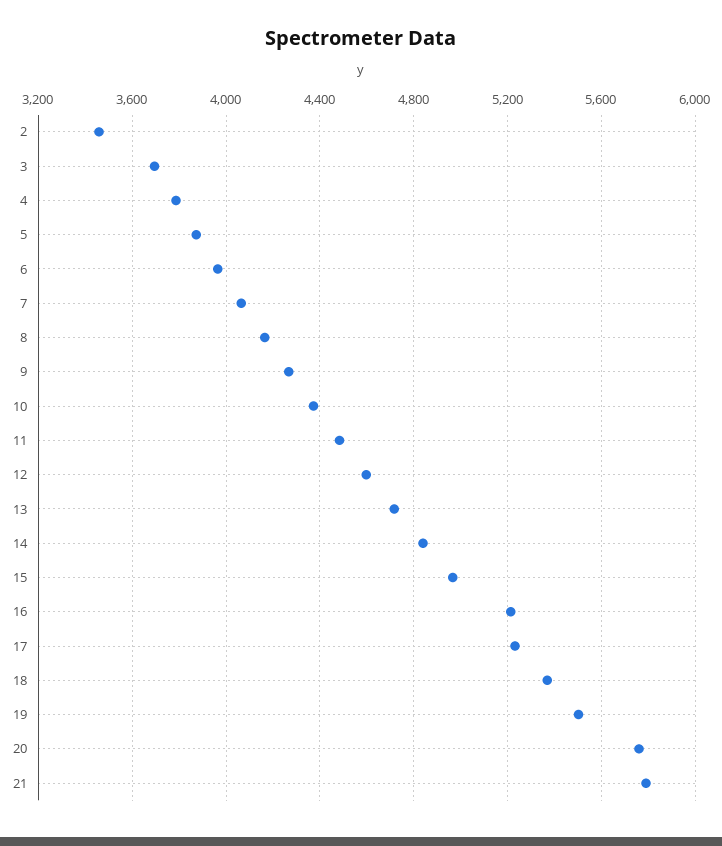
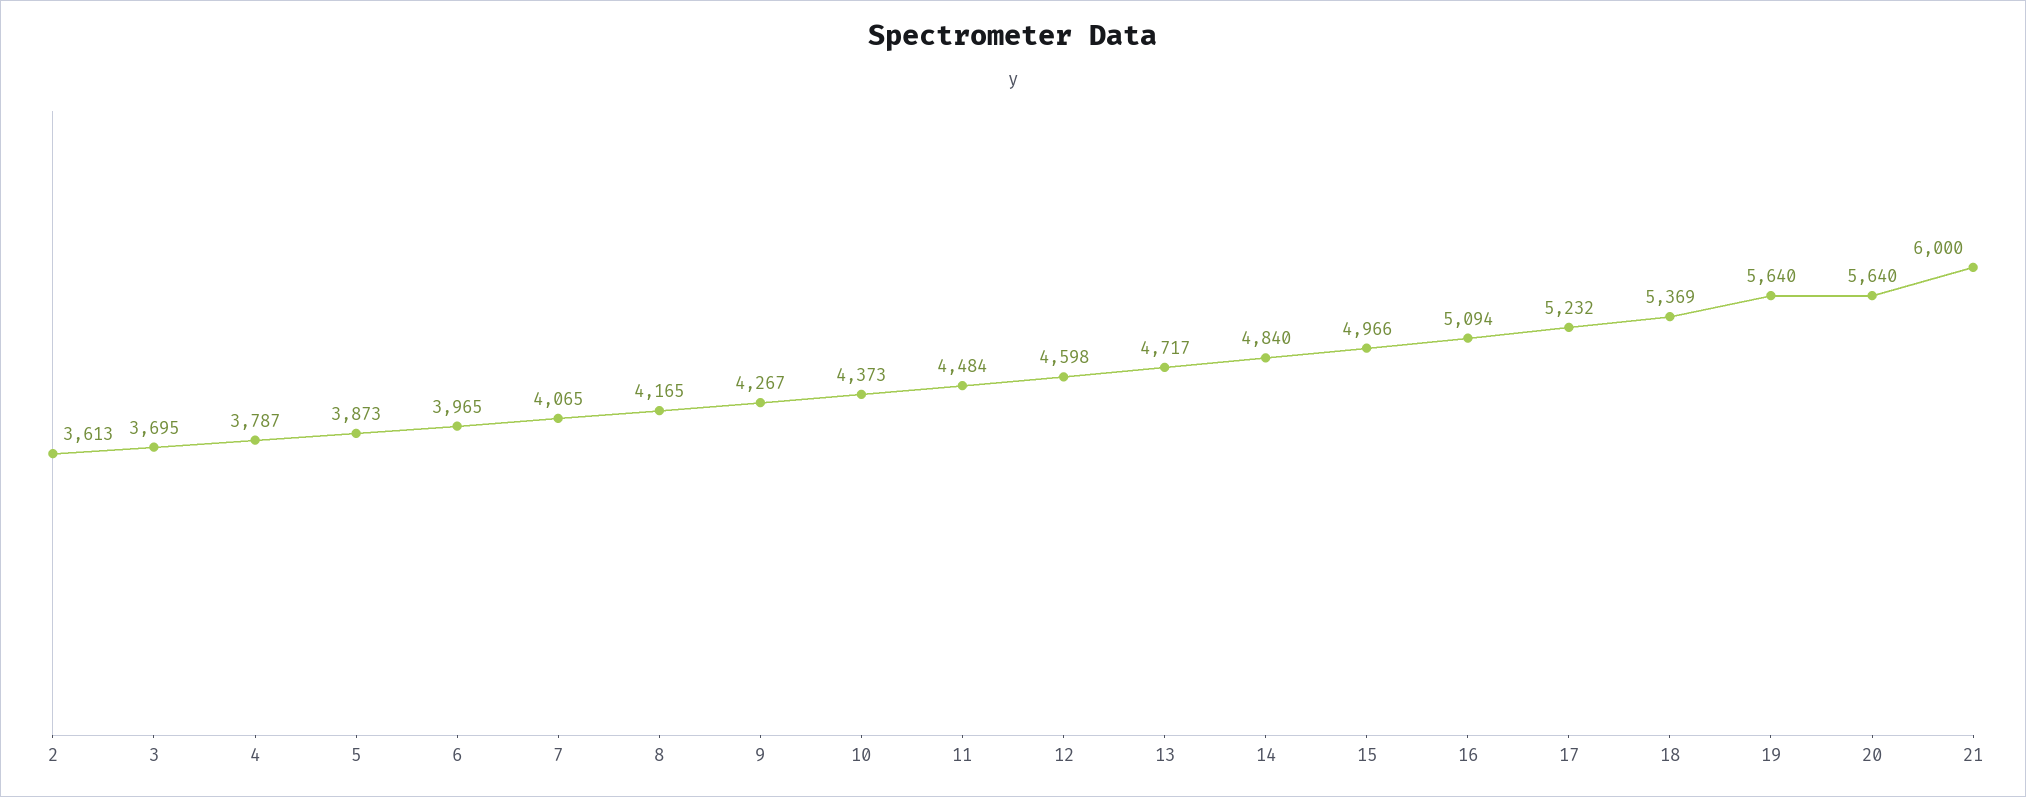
2: 3450 -> 3613
16: 5200 -> 5094
19: 5500 -> 5640
20: 5750 -> 5640
21: 5800 -> 6000

